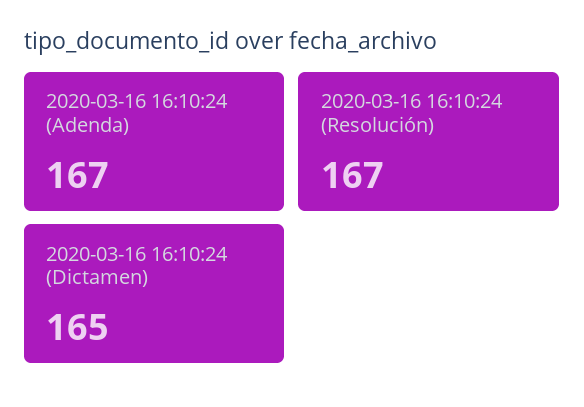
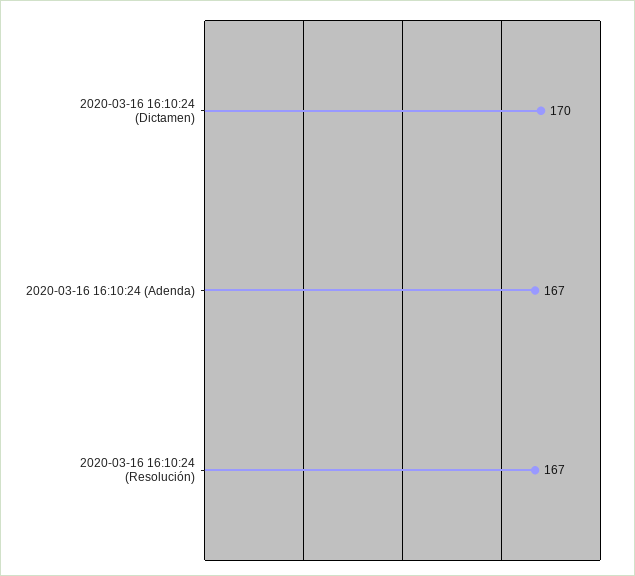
2020-03-16 16:10:24 (Dictamen): 165 -> 170

